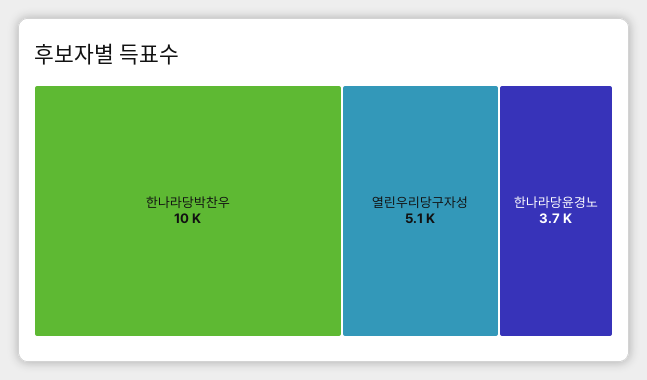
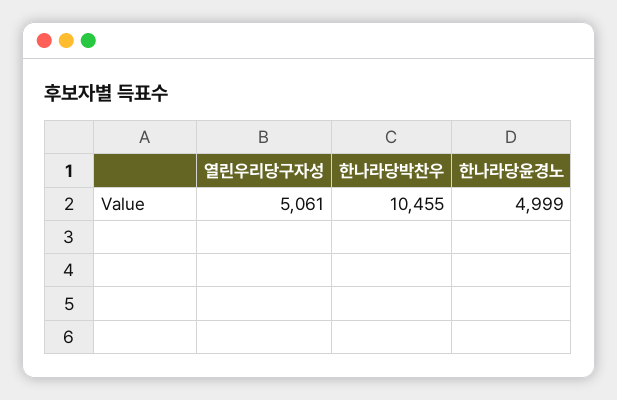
한나라당윤경노: 3700 -> 4999

